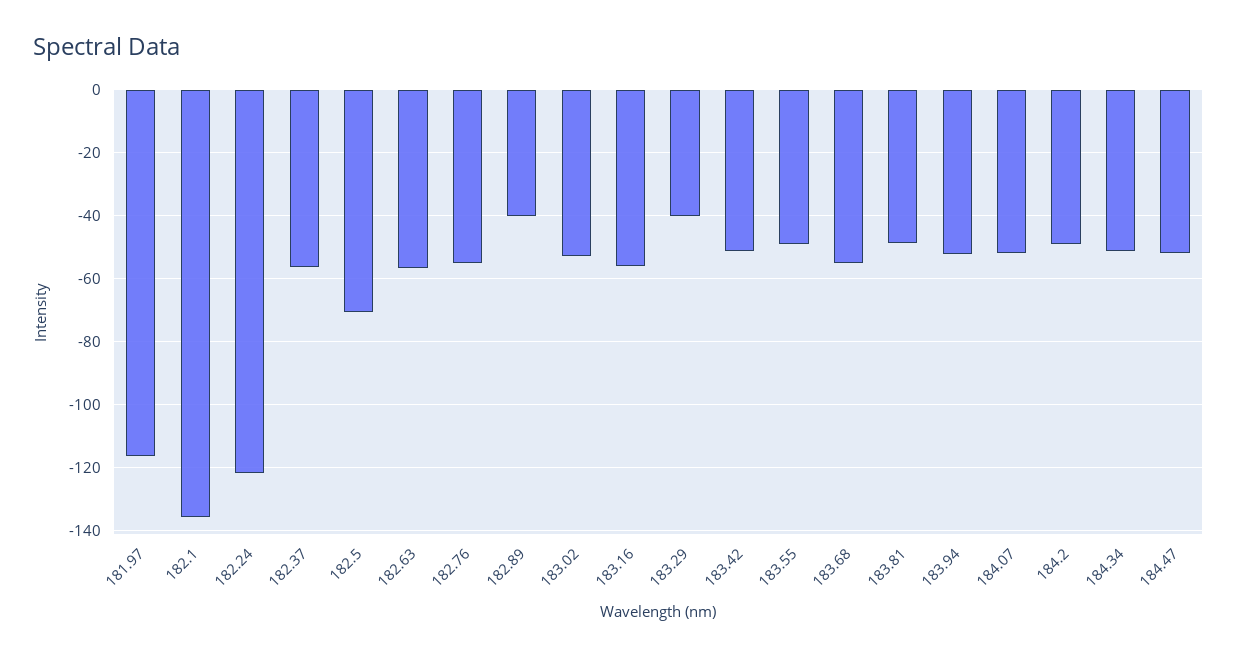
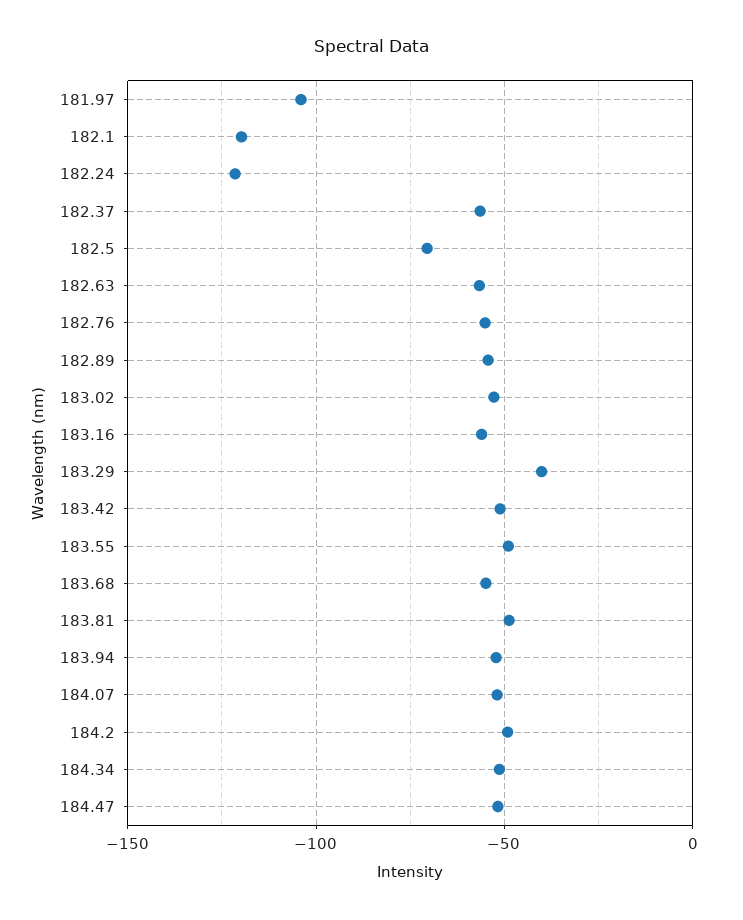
181.97: -116 -> -105
182.1: -136 -> -120
182.89: -40 -> -55

